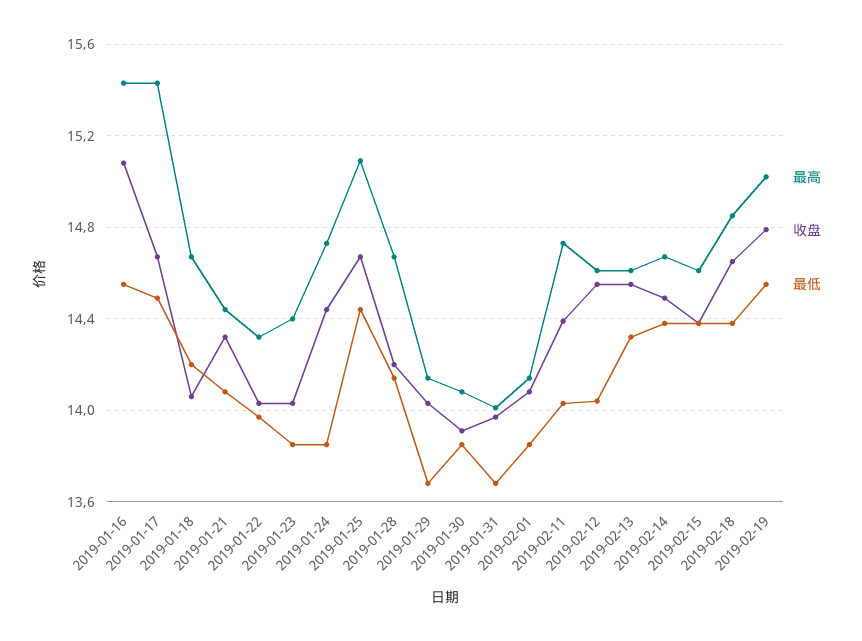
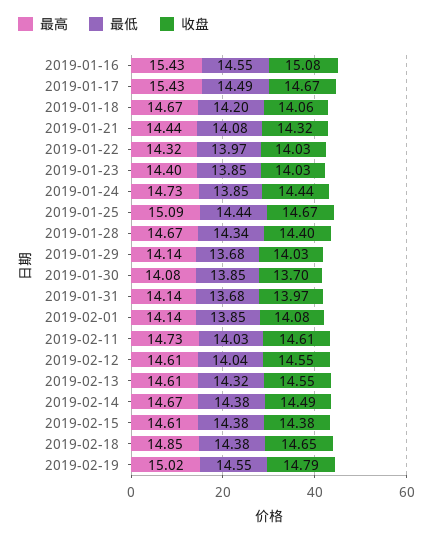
收盘, 2019-01-28: 14.2 -> 14.4
最低, 2019-01-28: 14.15 -> 14.34
收盘, 2019-01-30: 13.9 -> 13.7
最高, 2019-01-31: 14 -> 14.14
收盘, 2019-02-11: 14.4 -> 14.61

